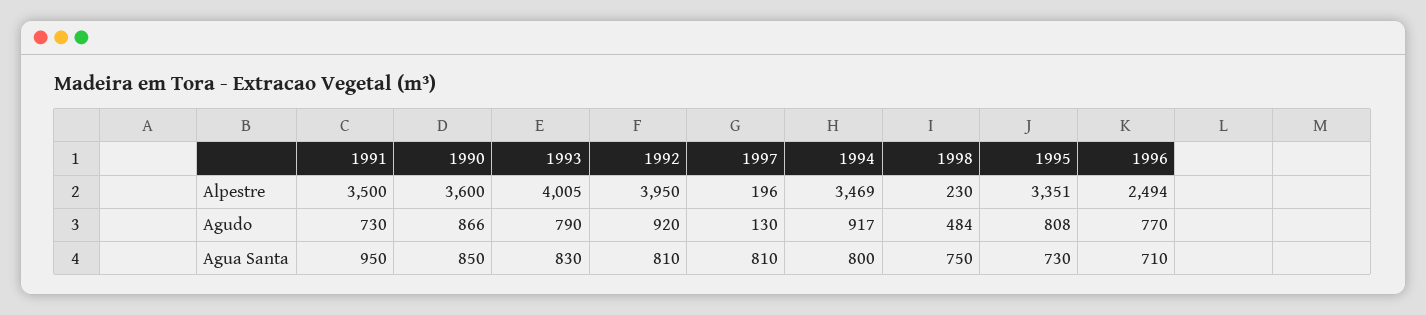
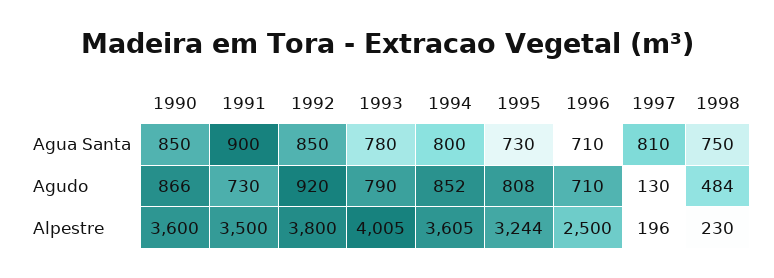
1992, Alpestre: 3950 -> 3800
1994, Alpestre: 3469 -> 3605
1995, Alpestre: 3351 -> 3244
1996, Alpestre: 2494 -> 2500
1994, Agudo: 917 -> 852
1996, Agudo: 770 -> 710
1991, Agua Santa: 950 -> 900
1993, Agua Santa: 830 -> 780
1992, Agua Santa: 810 -> 850

